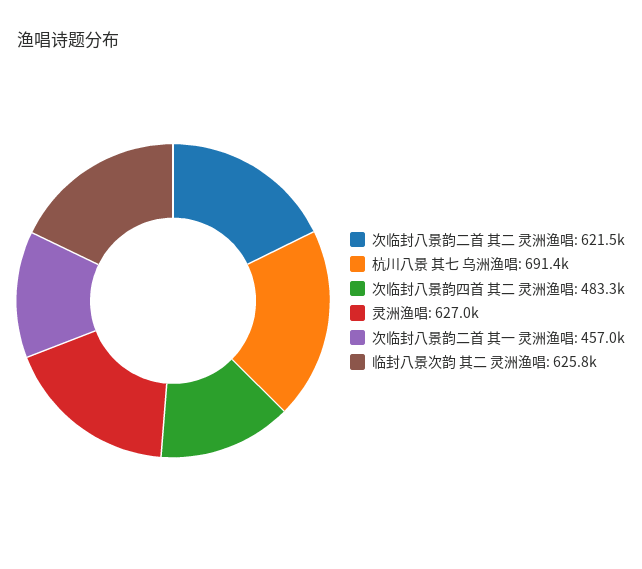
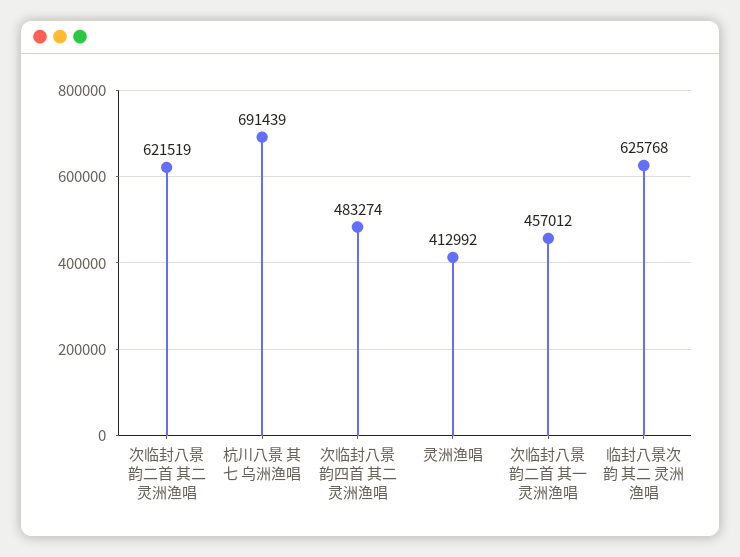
灵洲渔唱: 627000 -> 412992

